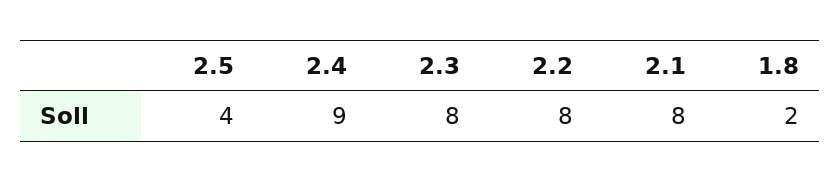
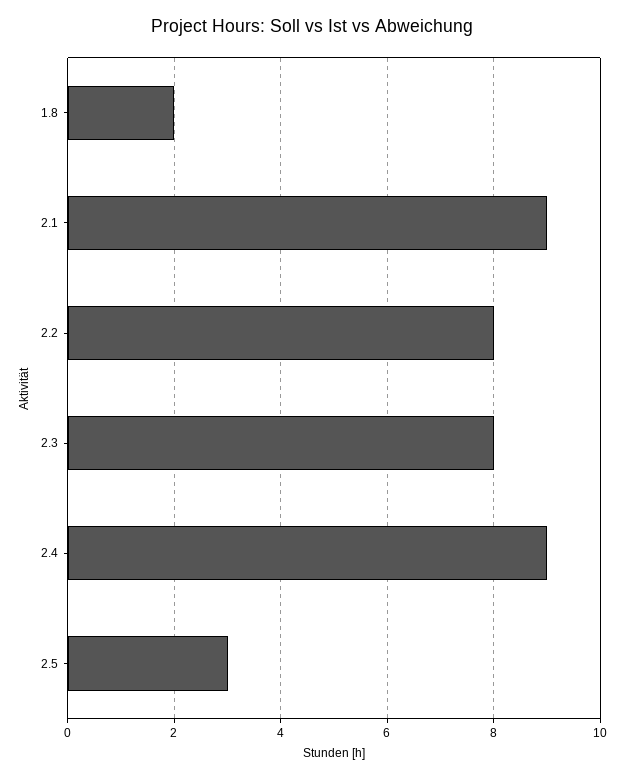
2.5: 4 -> 3
2.1: 8 -> 9

